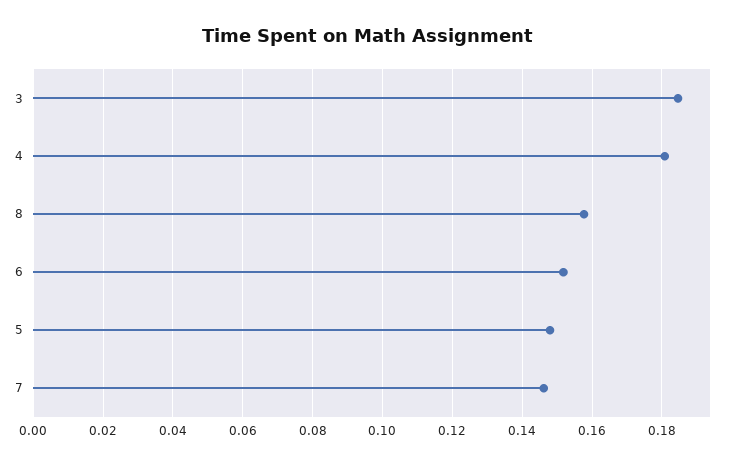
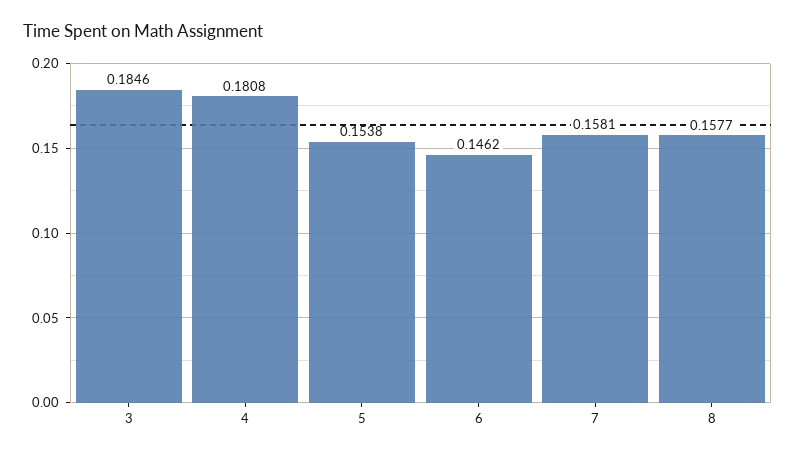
6: 0.152 -> 0.1462
5: 0.148 -> 0.1538
7: 0.146 -> 0.1581

